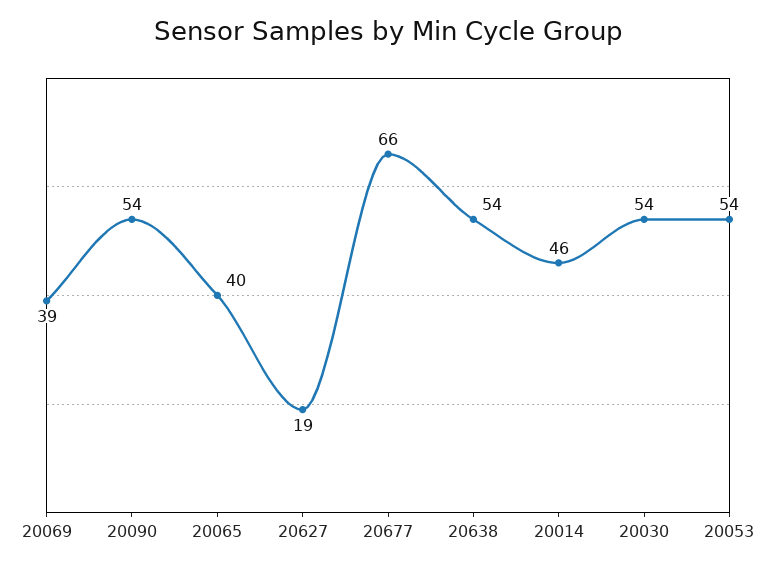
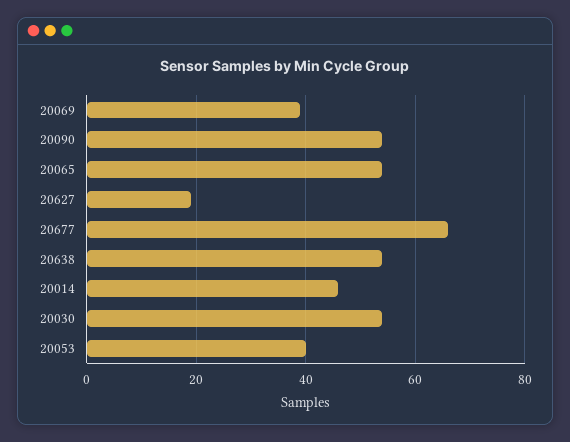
20065: 40 -> 55
20053: 54 -> 40

